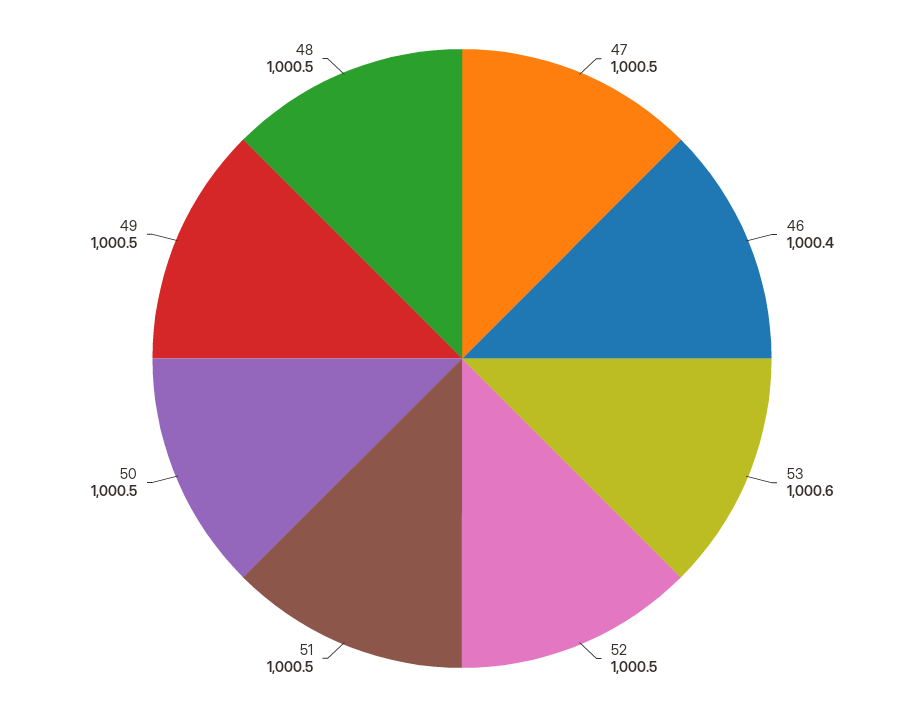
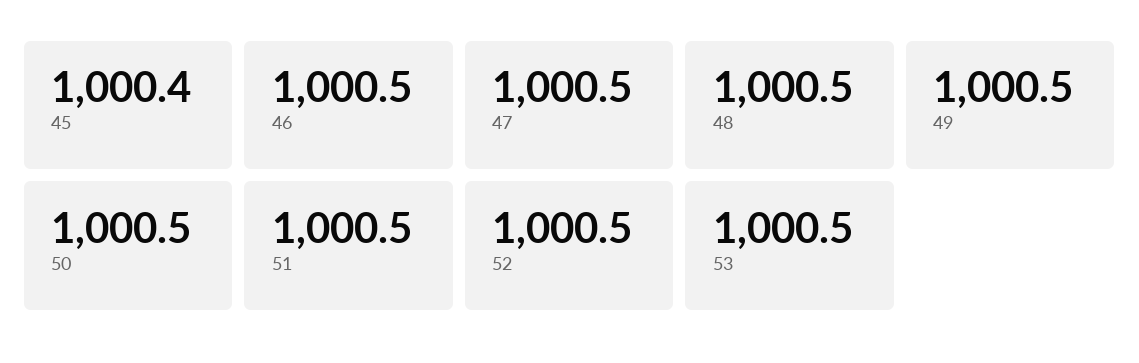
46: 1000.4 -> 1000.5
53: 1000.6 -> 1000.5
45: none -> 1000.4

